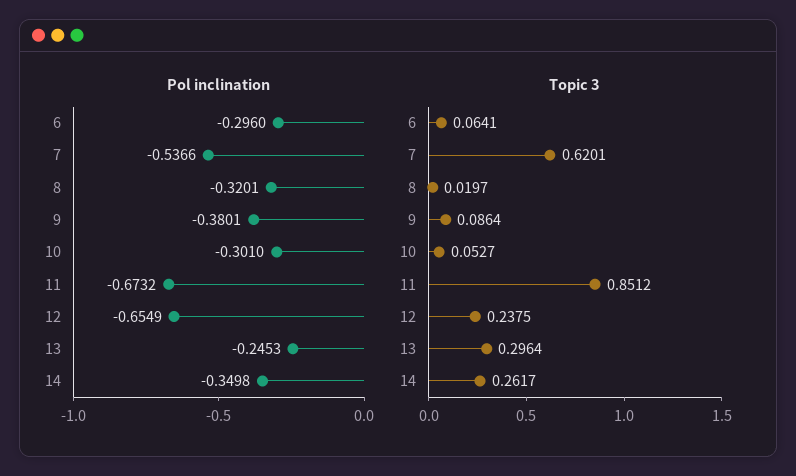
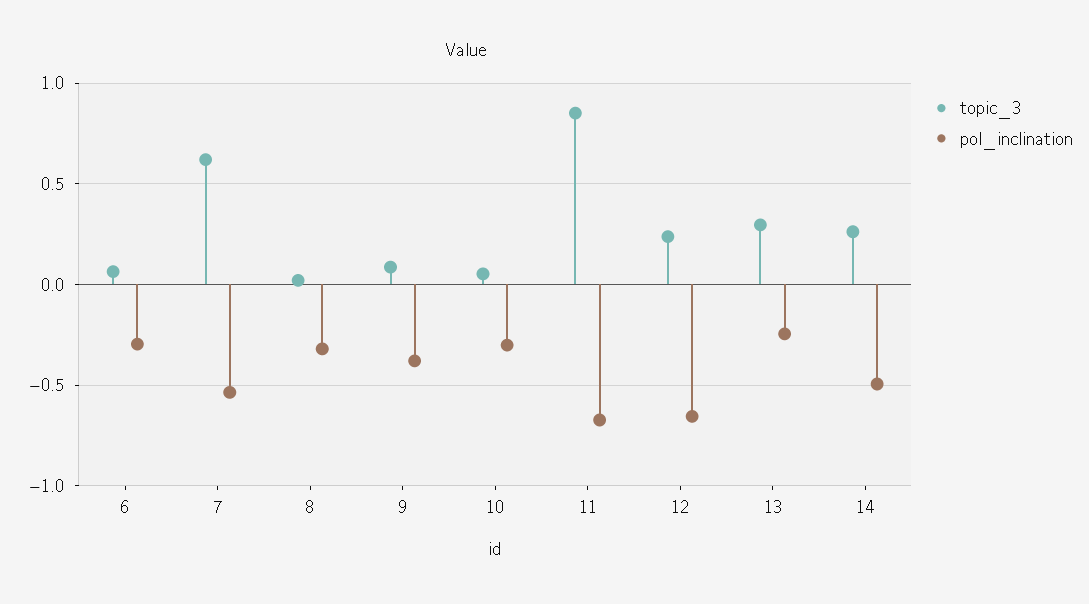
Pol inclination, 14: -0.3498 -> -0.5

